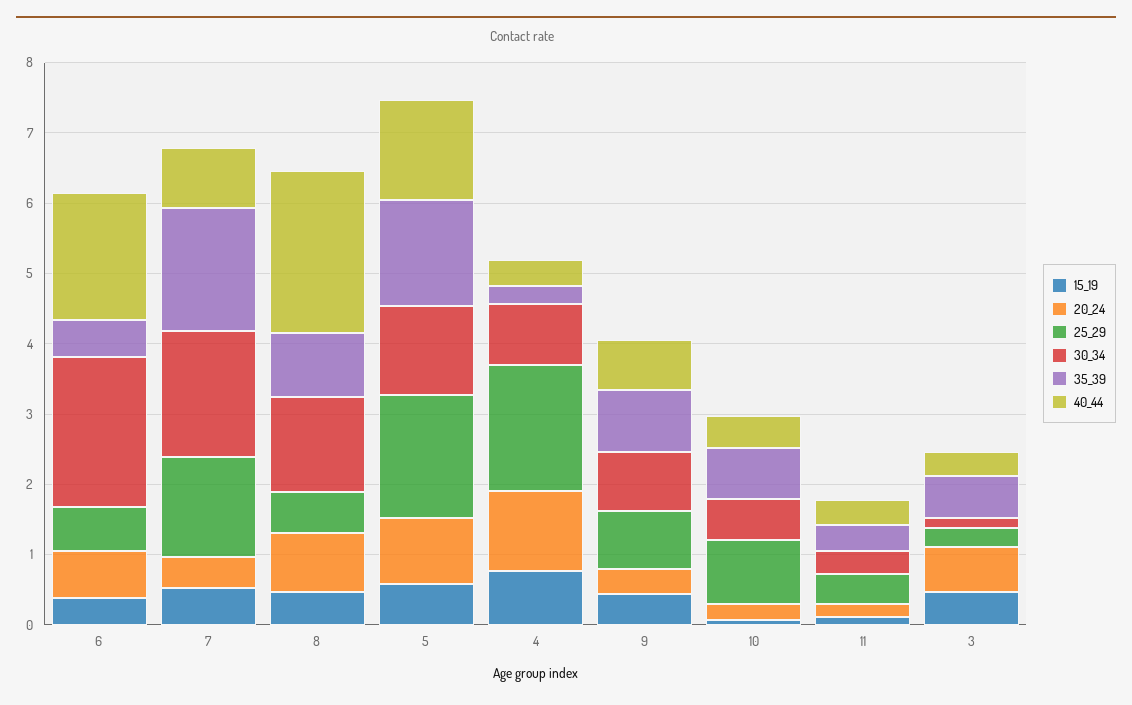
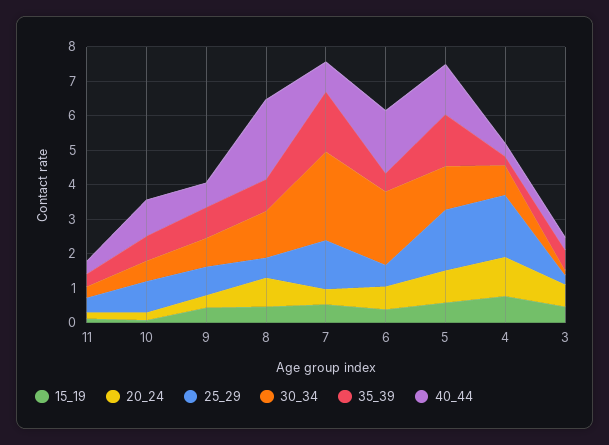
30_34, 7: 1.8 -> 2.5
40_44, 10: 0.4 -> 1

